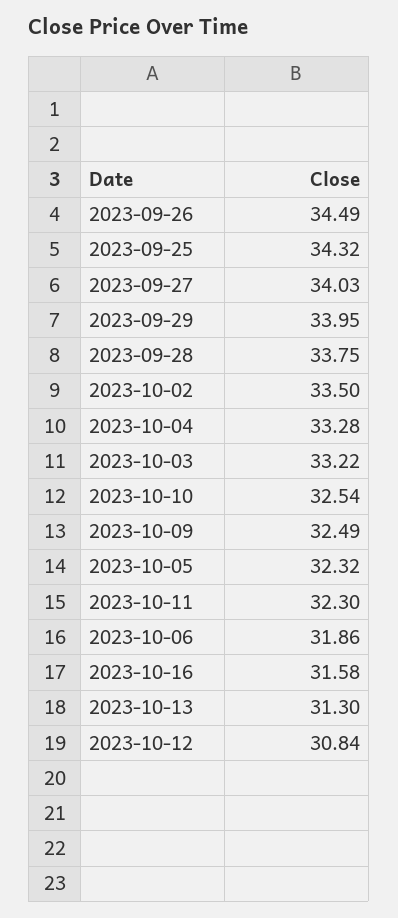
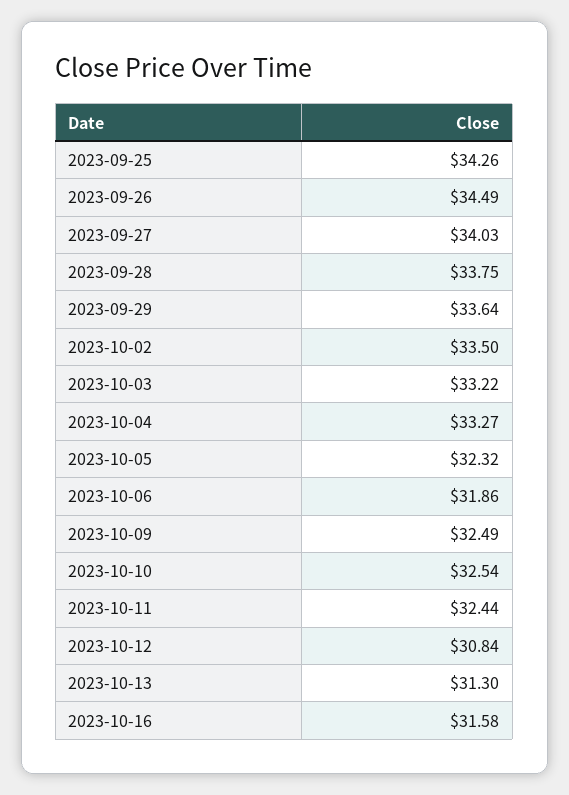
2023-09-25: 34.32 -> 34.26
2023-09-29: 33.95 -> 33.64
2023-10-04: 33.28 -> 33.27
2023-10-11: 32.3 -> 32.44

